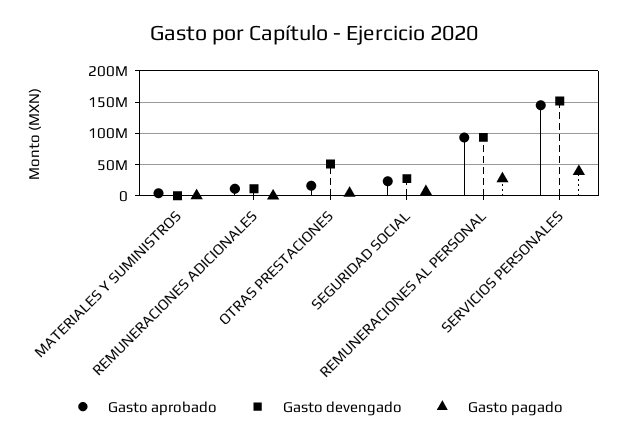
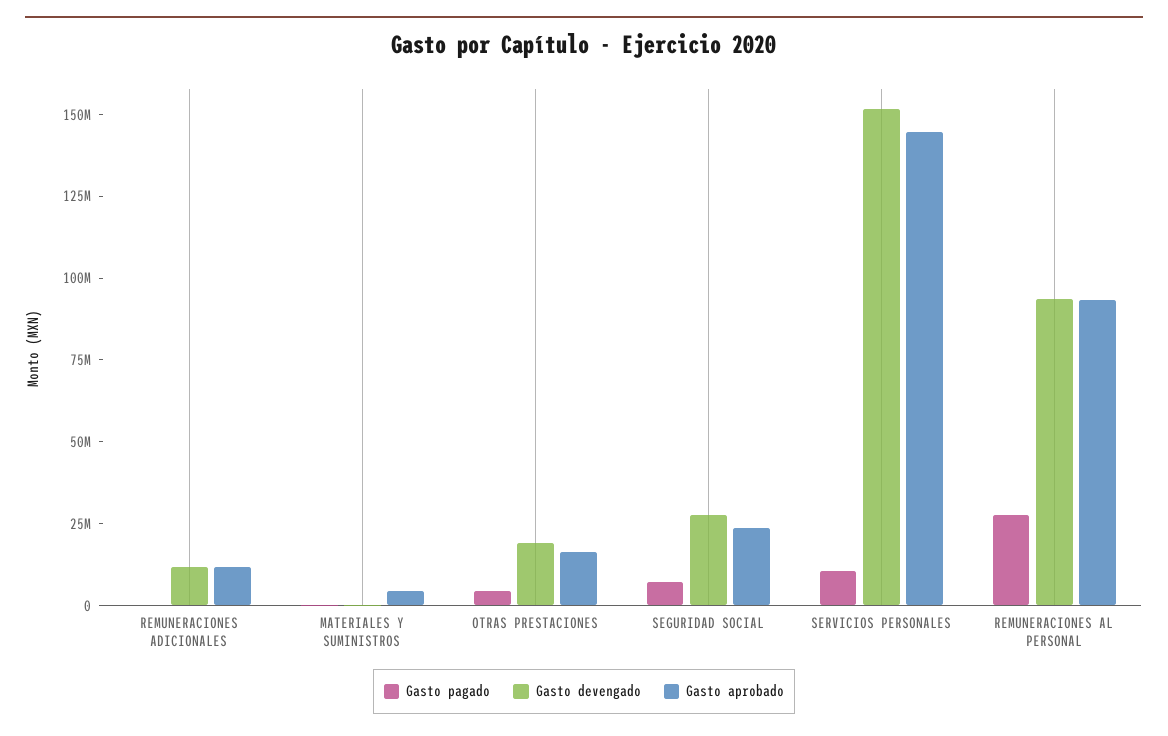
Gasto devengado, OTRAS PRESTACIONES: 50000000 -> 20000000
Gasto pagado, SERVICIOS PERSONALES: 40000000 -> 10000000

